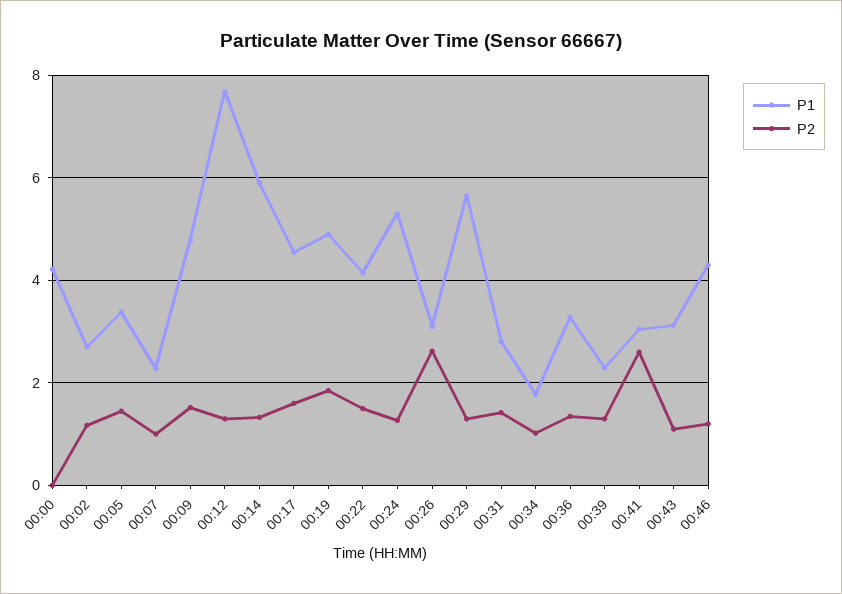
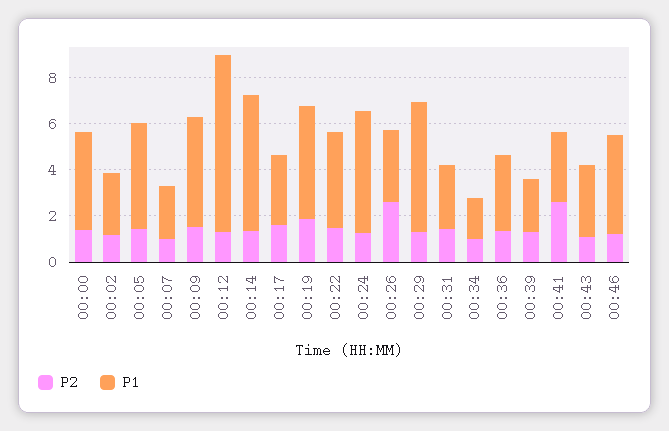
P2, 00:00: 0 -> 1.5
P1, 00:05: 3.4 -> 4.5
P1, 00:17: 4.6 -> 3

